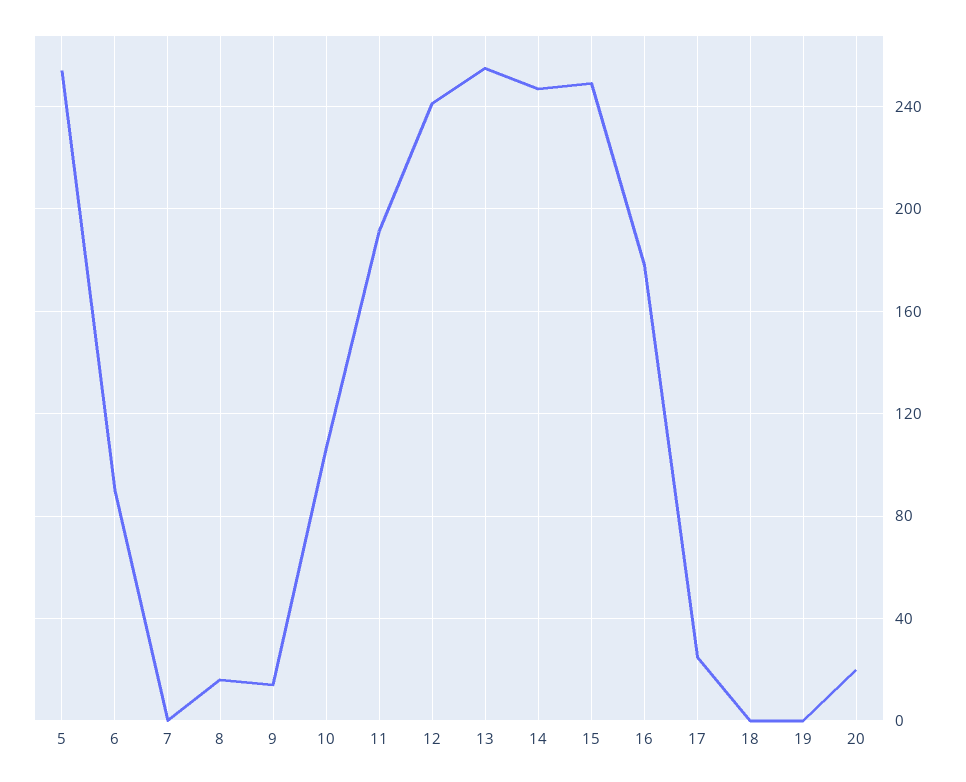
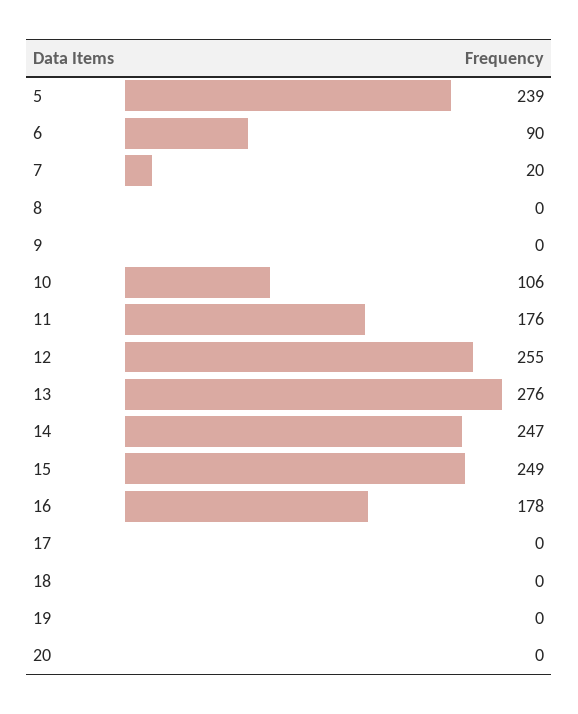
5: 255 -> 239
7: 0 -> 20
8: 15 -> 0
9: 15 -> 0
11: 190 -> 176
12: 240 -> 255
13: 255 -> 276
17: 25 -> 0
20: 20 -> 0

